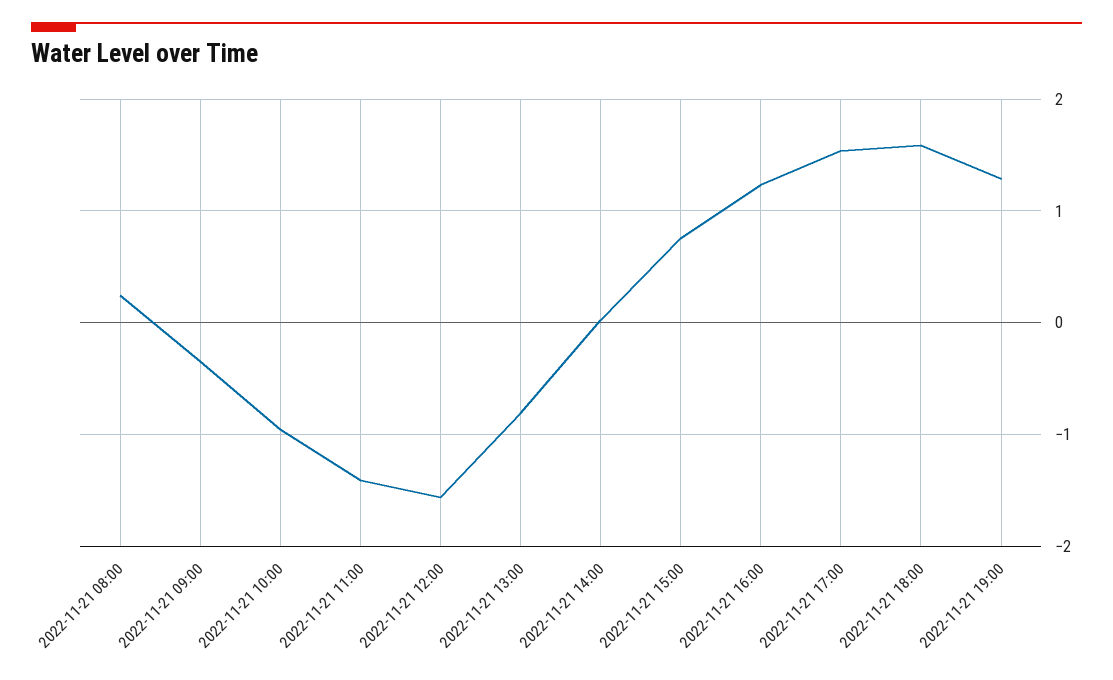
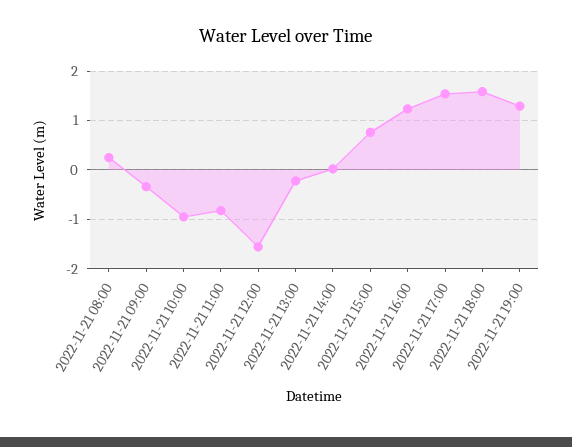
2022-11-21 11:00: -1.4 -> -0.8
2022-11-21 13:00: -0.8 -> -0.2

